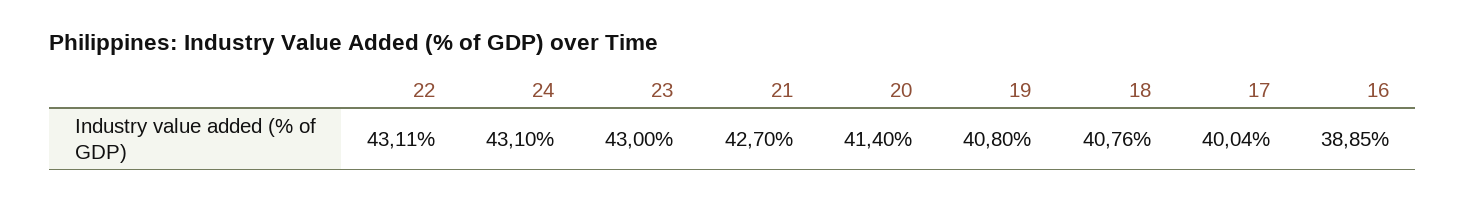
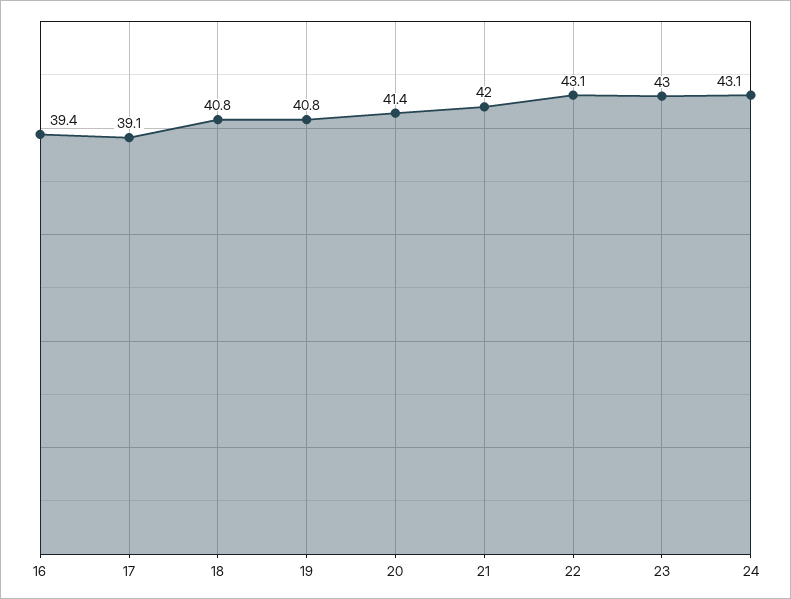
21: 42.7 -> 42
17: 40.04 -> 39.1
16: 38.85 -> 39.4

